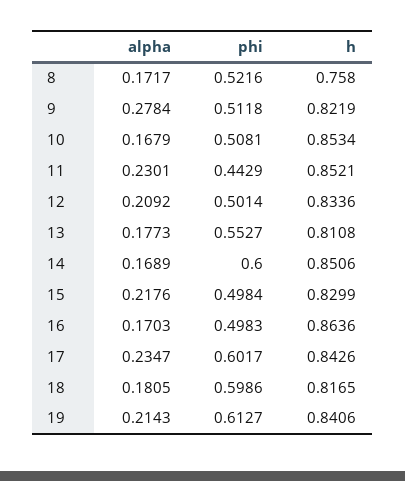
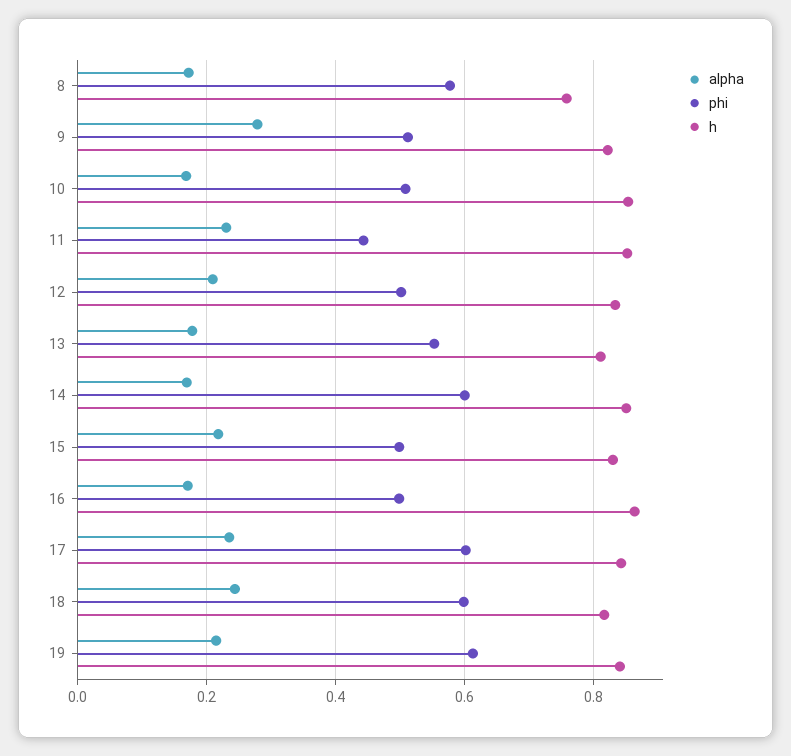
phi, 8: 0.5216 -> 0.58
alpha, 18: 0.1805 -> 0.24

